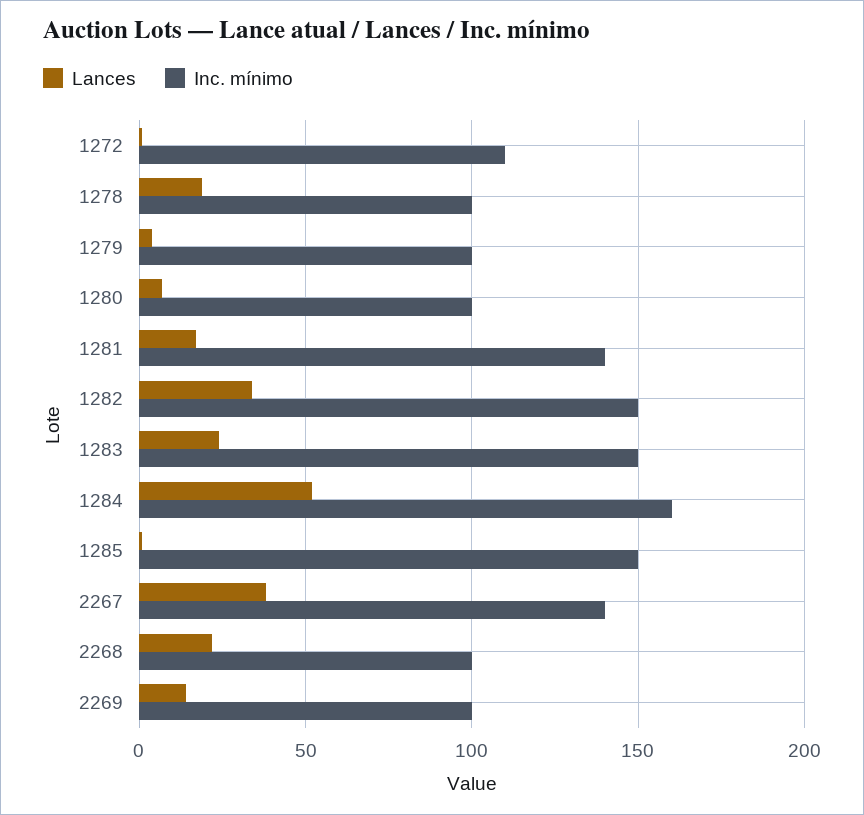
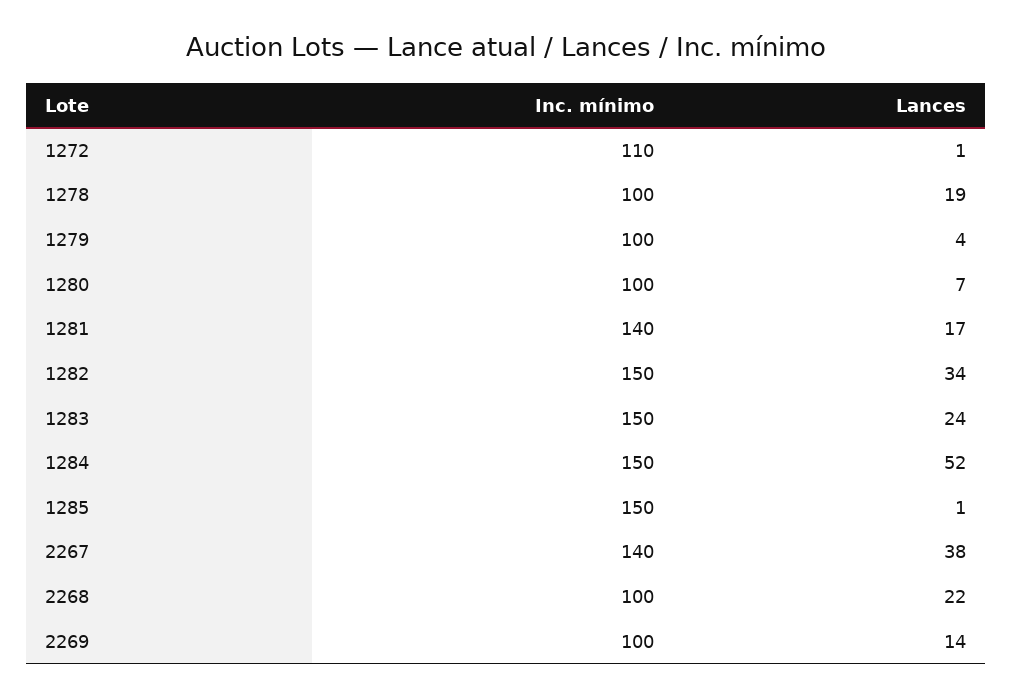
Inc. mínimo, 1284: 160 -> 150

